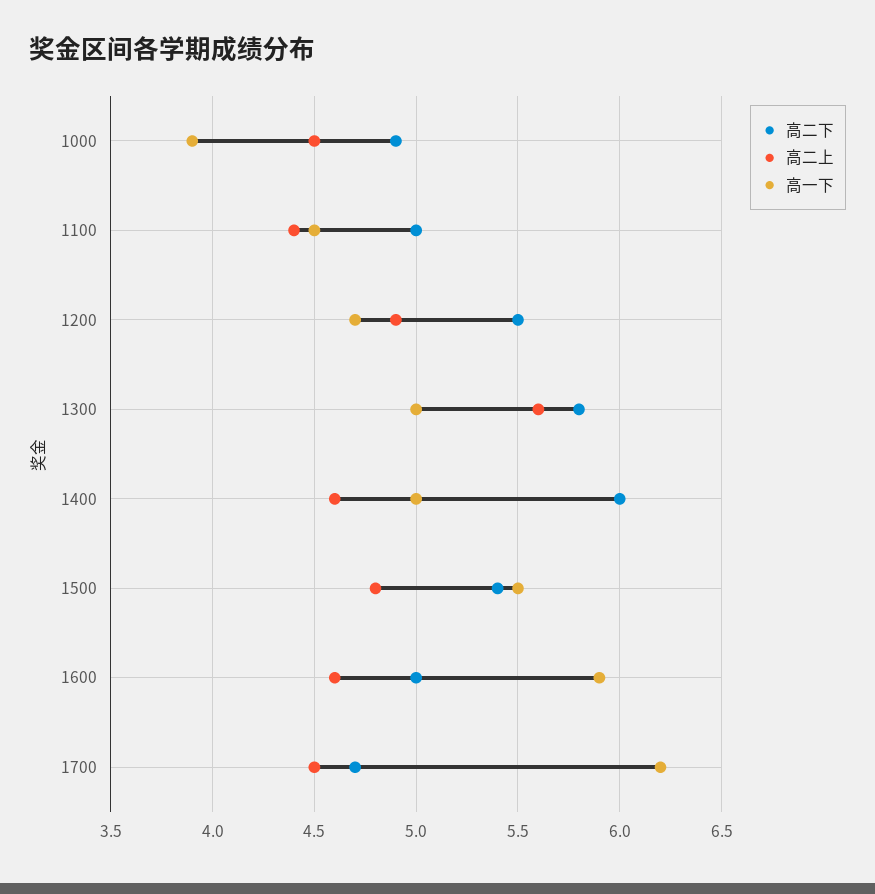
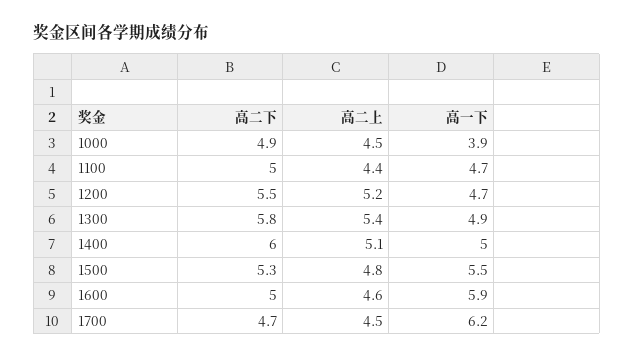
高一下, 1100: 4.5 -> 4.7
高二上, 1200: 4.9 -> 5.2
高二上, 1300: 5.6 -> 5.4
高一下, 1300: 5 -> 4.9
高二上, 1400: 4.6 -> 5.1
高二下, 1500: 5.4 -> 5.3

